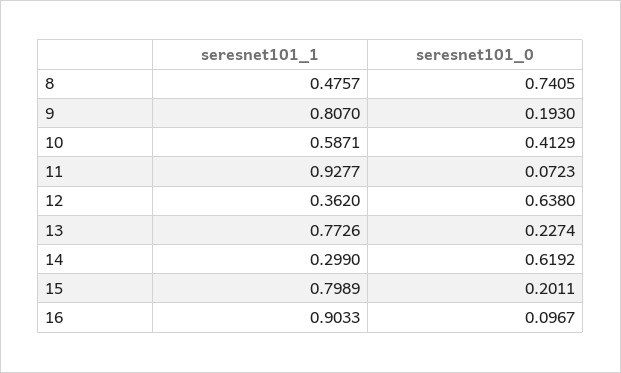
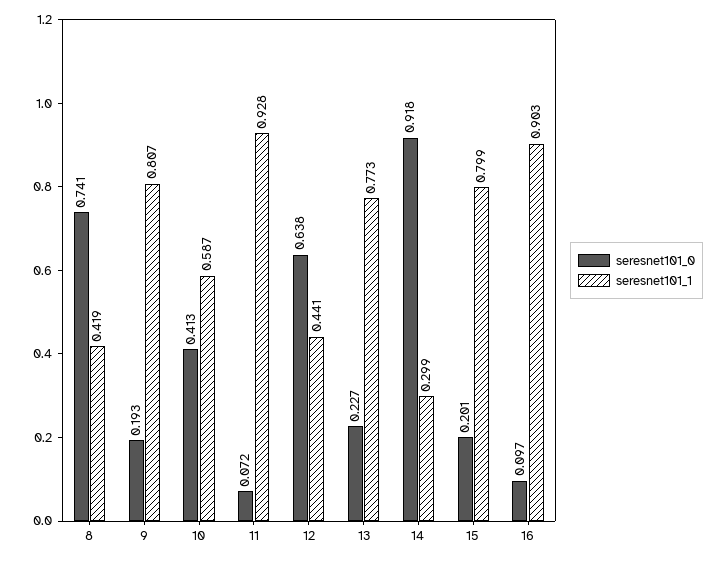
seresnet101_1, 8: 0.4757 -> 0.419
seresnet101_1, 12: 0.362 -> 0.441
seresnet101_0, 14: 0.6192 -> 0.918

